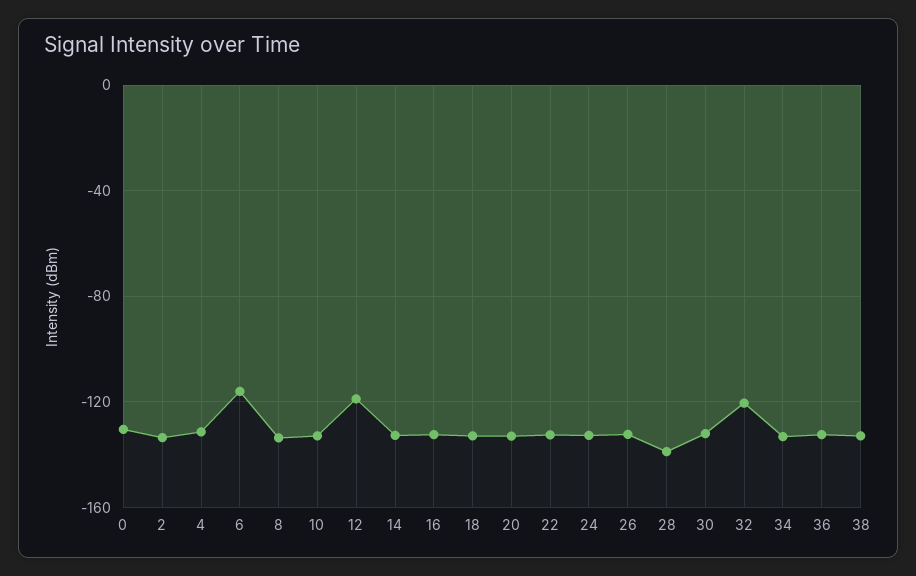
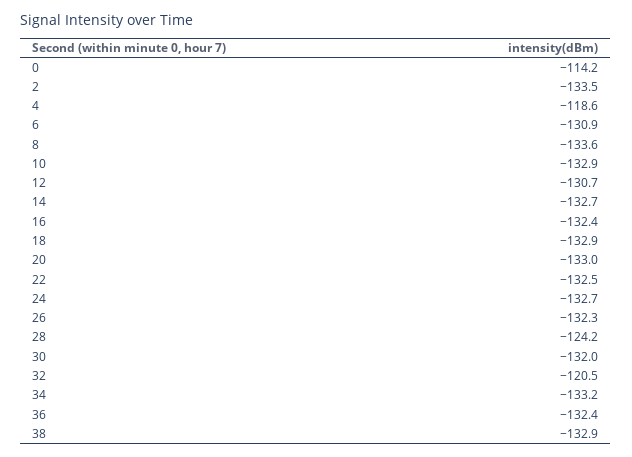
0: -130 -> -114.2
4: -130 -> -118.6
6: -115 -> -130.9
12: -120 -> -130.7
28: -140 -> -124.2

